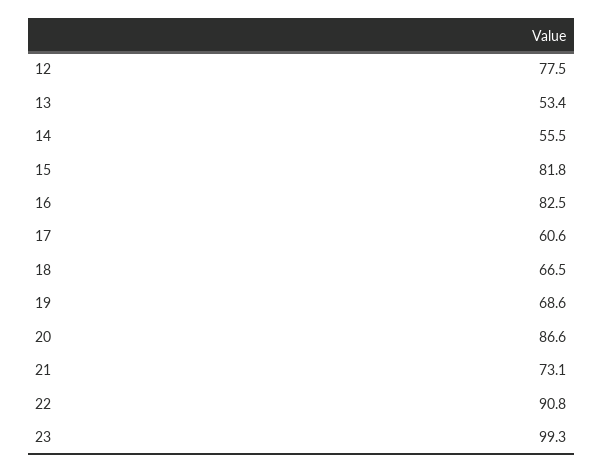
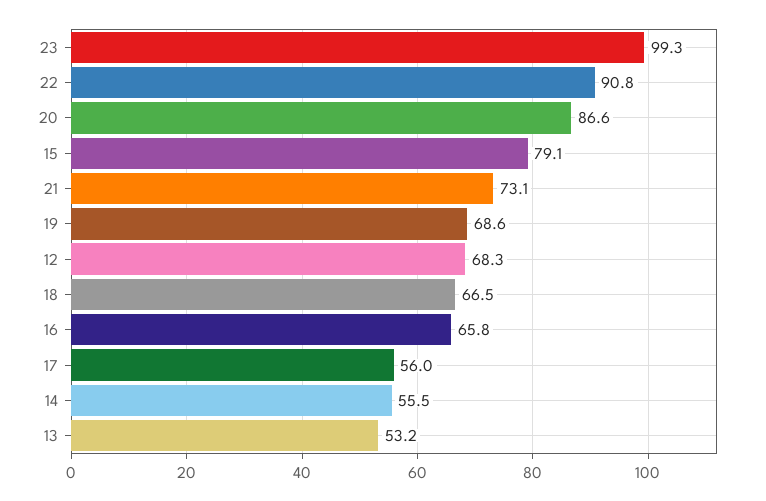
12: 77.5 -> 68.3
13: 53.4 -> 53.2
15: 81.8 -> 79.1
16: 82.5 -> 65.8
17: 60.6 -> 56

